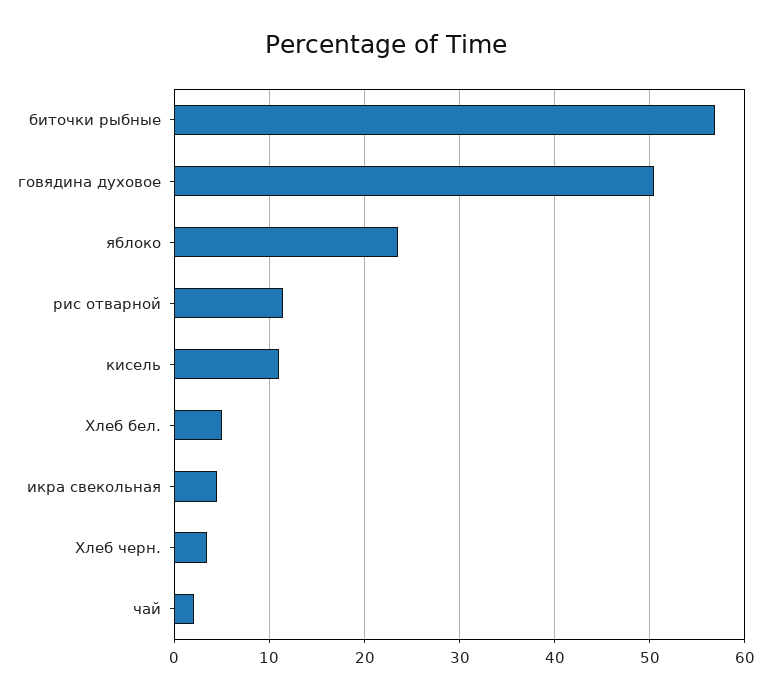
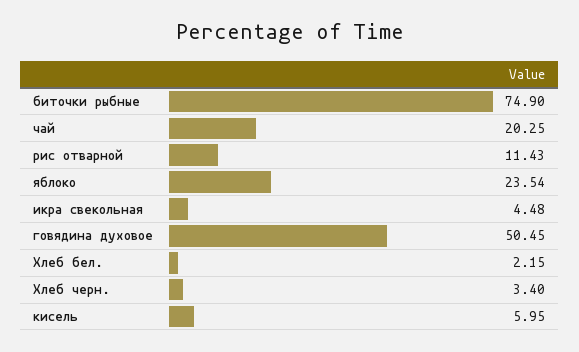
биточки рыбные: 57 -> 74.9
кисель: 11 -> 5.95
Хлеб бел.: 5 -> 2.15
чай: 2 -> 20.25

